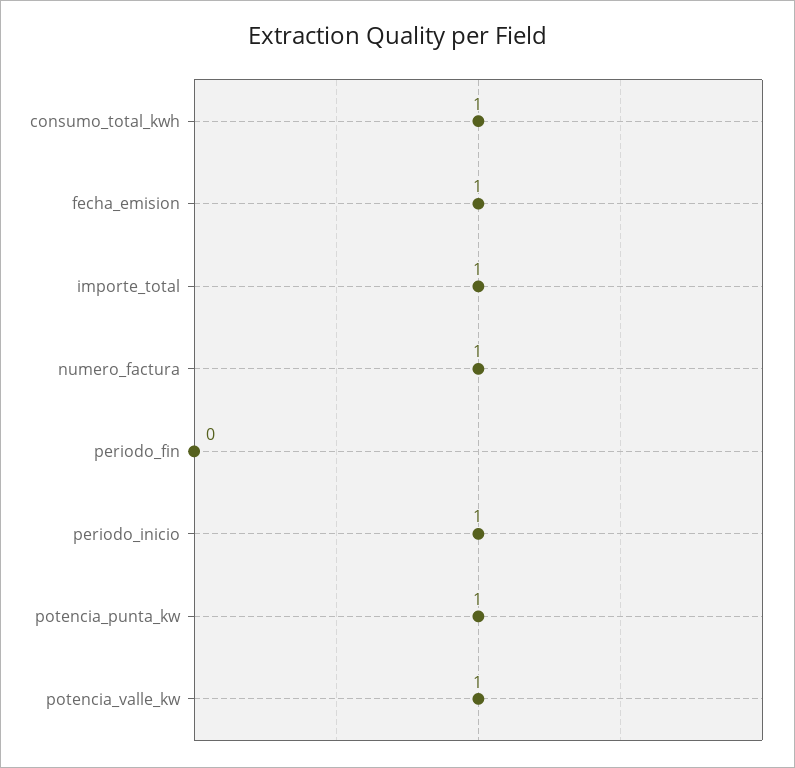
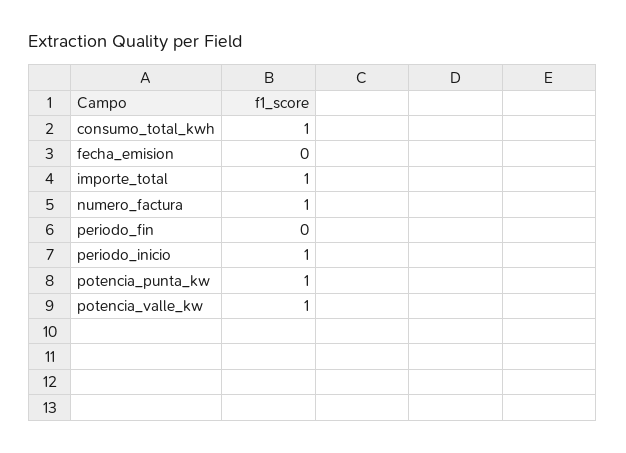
fecha_emision: 1 -> 0

